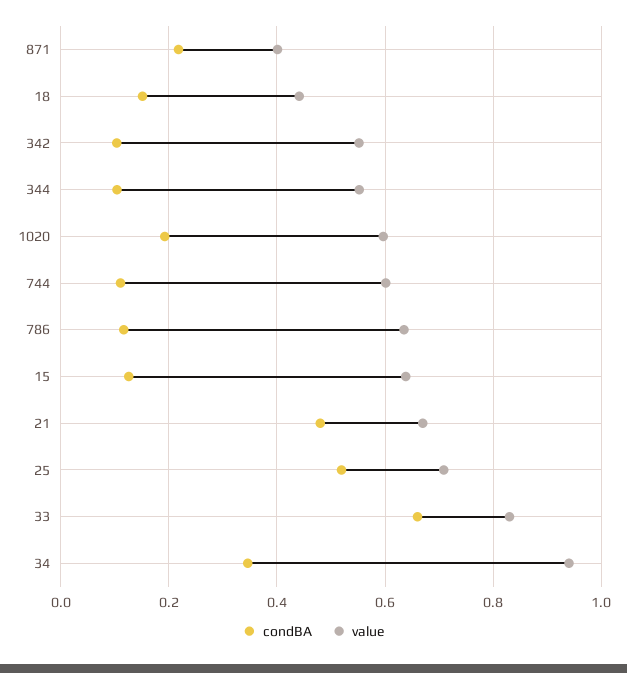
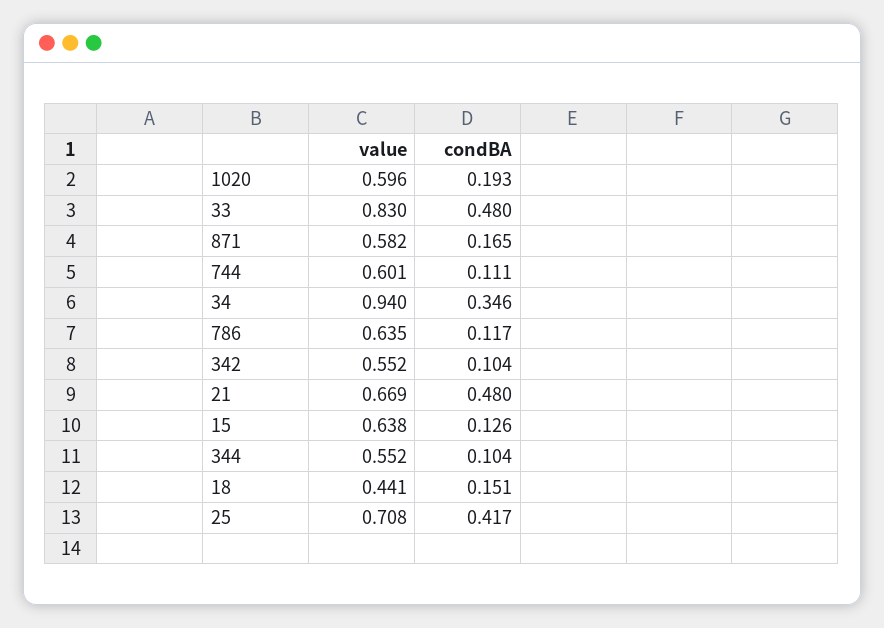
condBA, 871: 0.22 -> 0.165
value, 871: 0.4 -> 0.582
condBA, 25: 0.52 -> 0.417
condBA, 33: 0.66 -> 0.48

